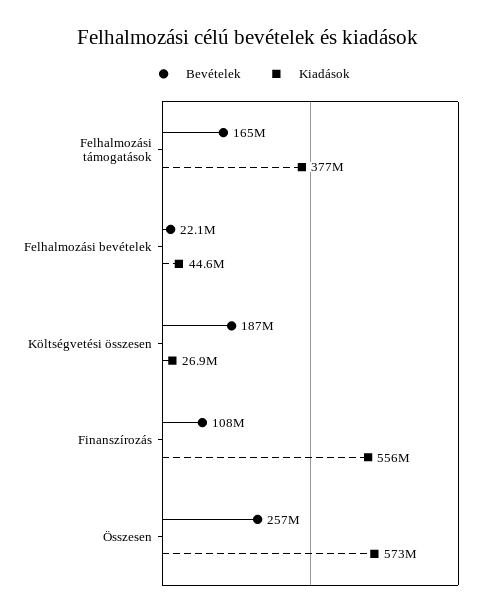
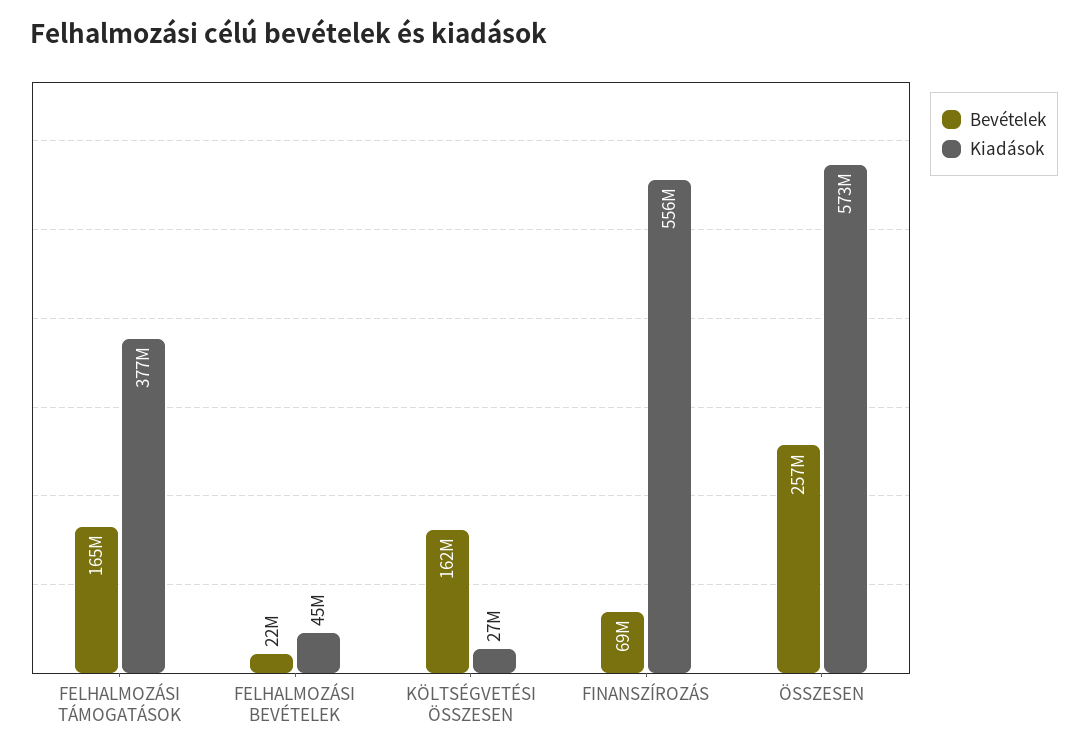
Bevételek, Költségvetési összesen: 187000000 -> 162000000
Bevételek, Finanszírozás: 108000000 -> 69000000

